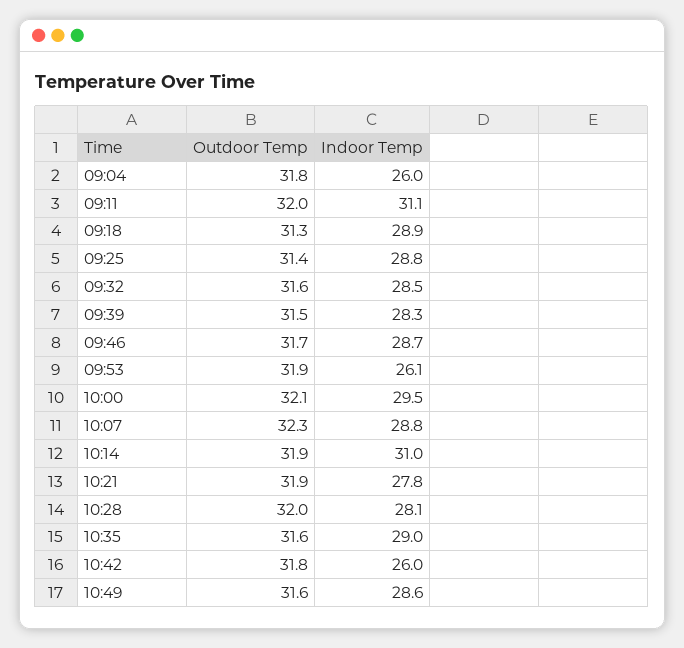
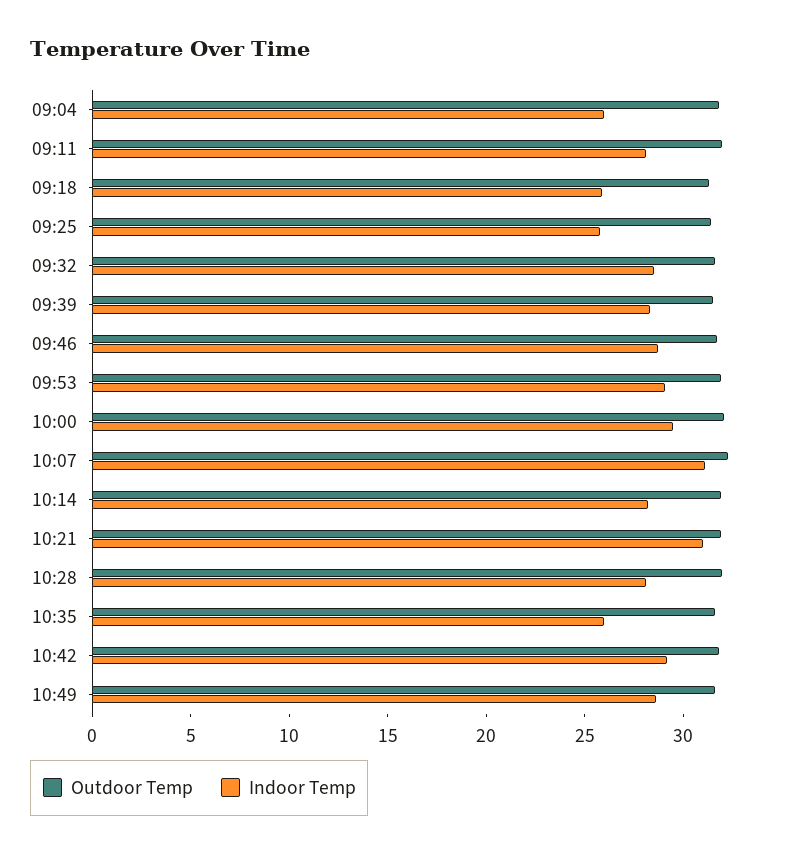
Indoor Temp, 09:11: 31.1 -> 28
Indoor Temp, 09:18: 28.9 -> 26
Indoor Temp, 09:25: 28.8 -> 26
Indoor Temp, 09:53: 26.1 -> 29
Indoor Temp, 10:07: 28.8 -> 31
Indoor Temp, 10:14: 31 -> 28
Indoor Temp, 10:21: 27.8 -> 31
Indoor Temp, 10:35: 29 -> 26
Indoor Temp, 10:42: 26 -> 29

